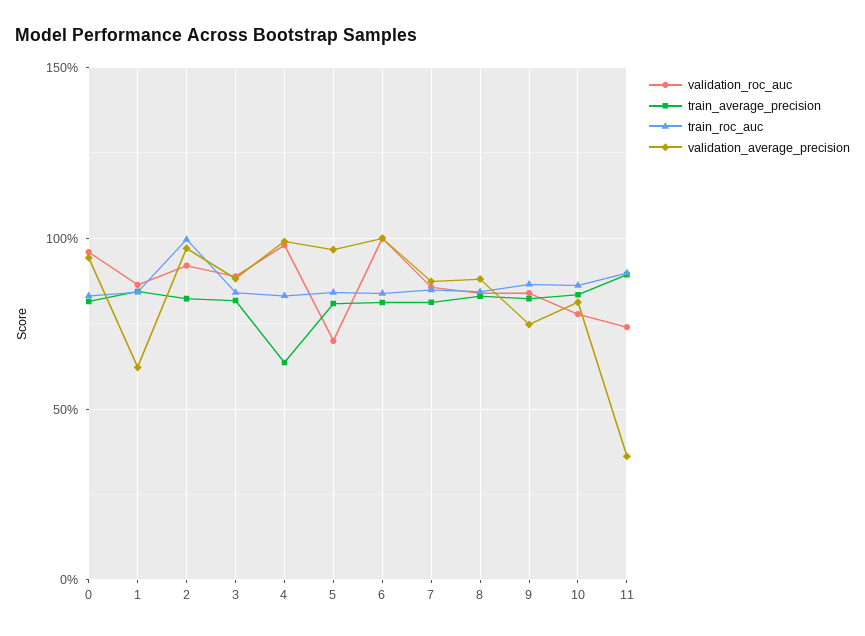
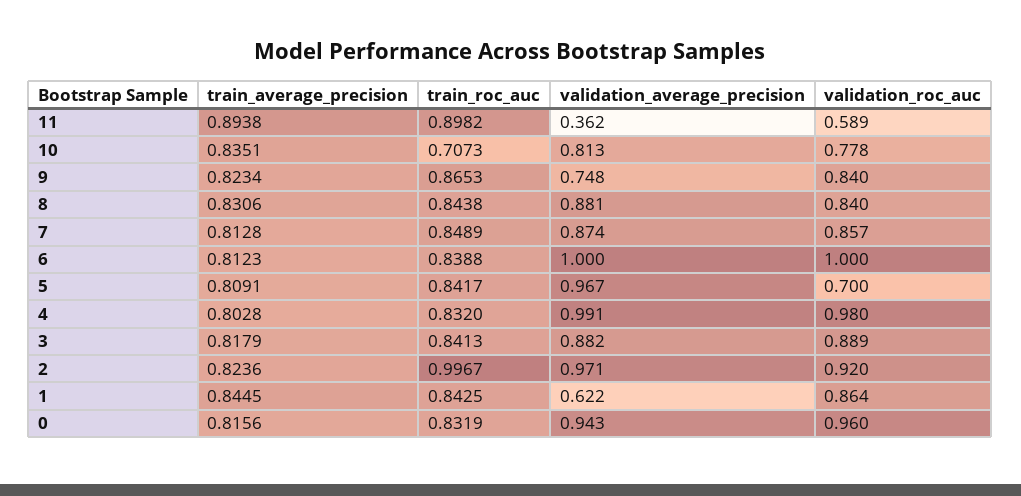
train_average_precision, 4: 0.65 -> 0.8028
train_roc_auc, 10: 0.85 -> 0.7073
validation_roc_auc, 11: 0.75 -> 0.589

